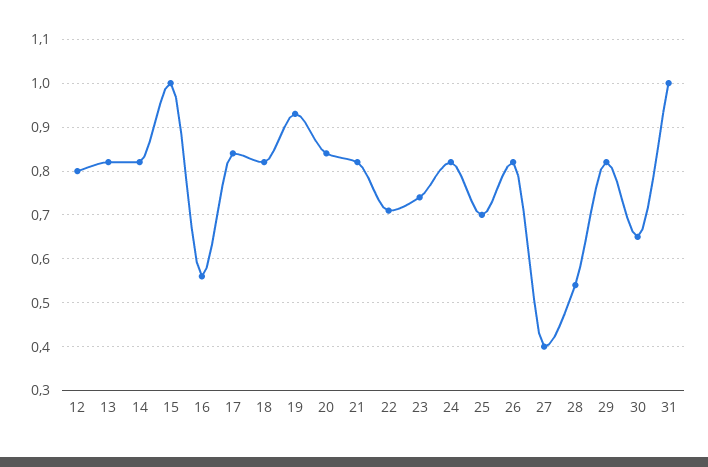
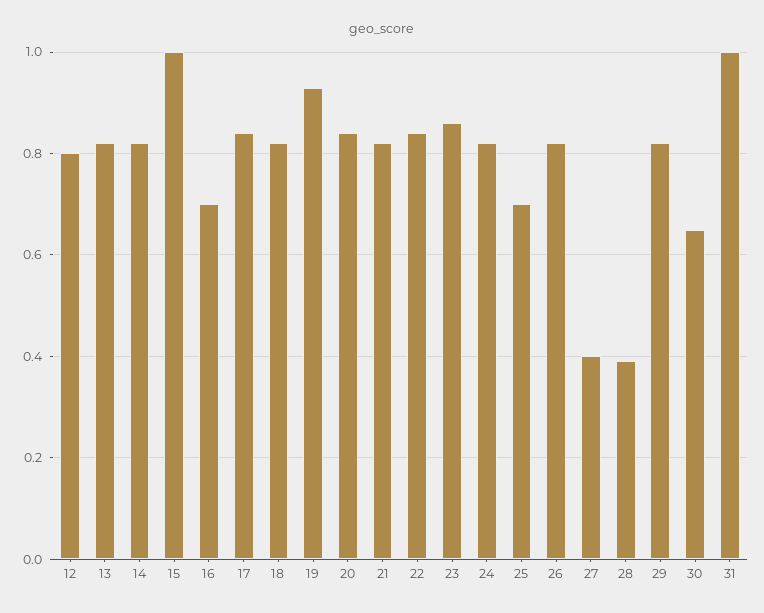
16: 0.55 -> 0.7
22: 0.7 -> 0.85
23: 0.75 -> 0.85
28: 0.55 -> 0.4

